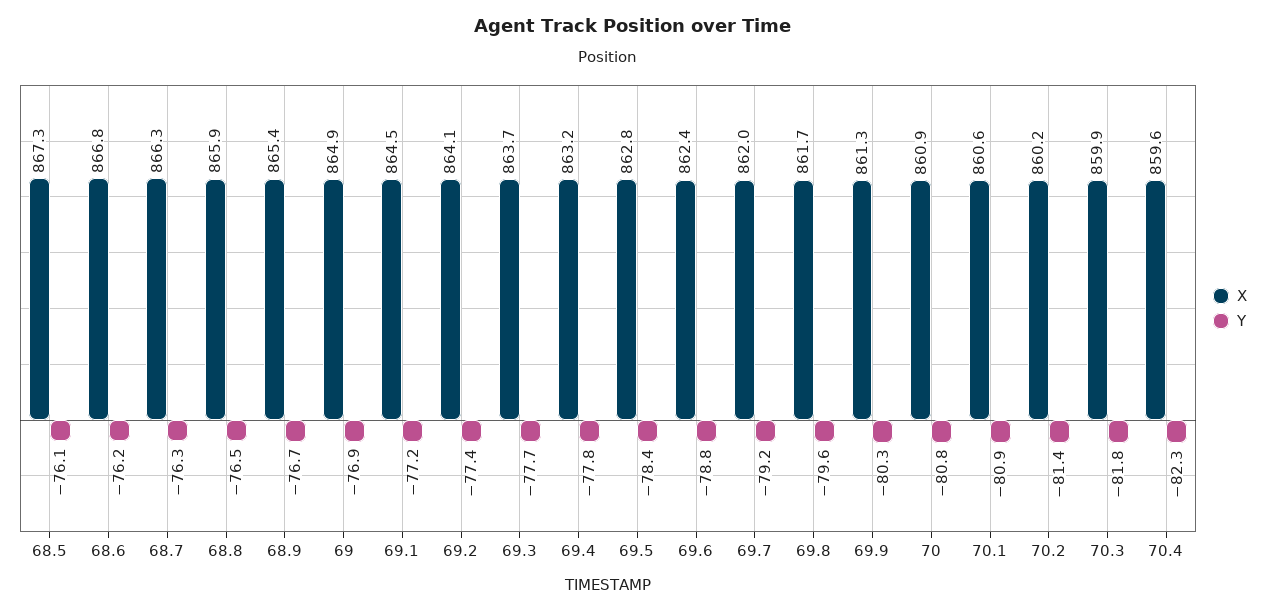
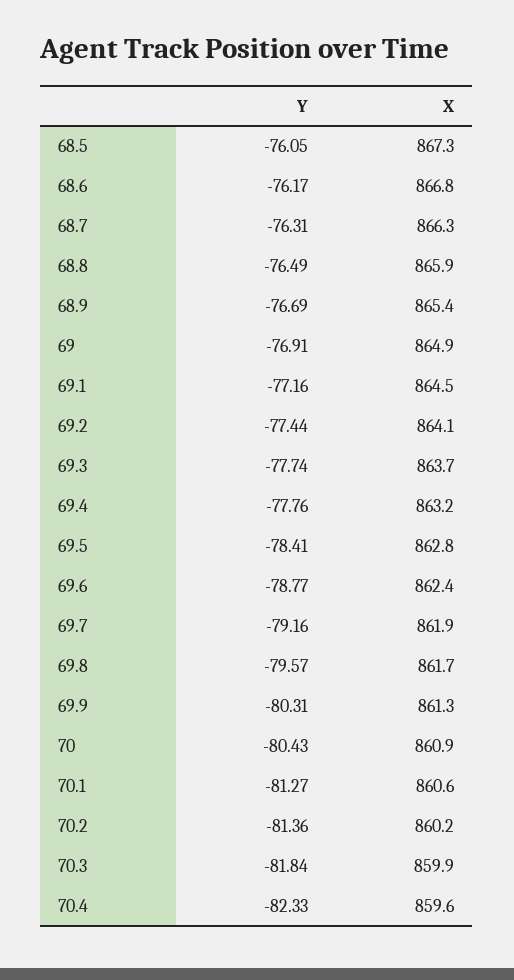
X, 69.7: 862 -> 861.9
Y, 70: -80.8 -> -80.43
Y, 70.1: -80.9 -> -81.27

